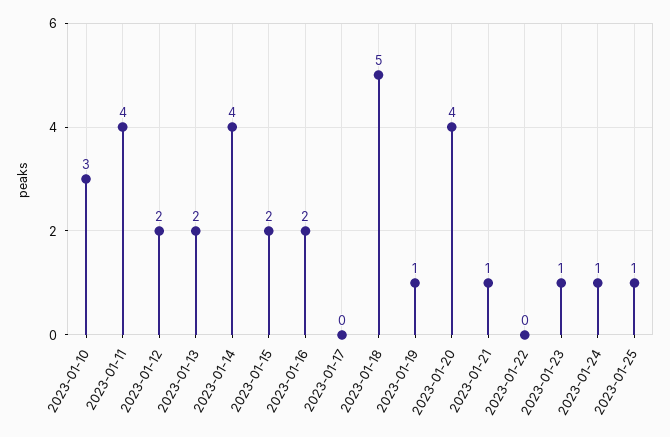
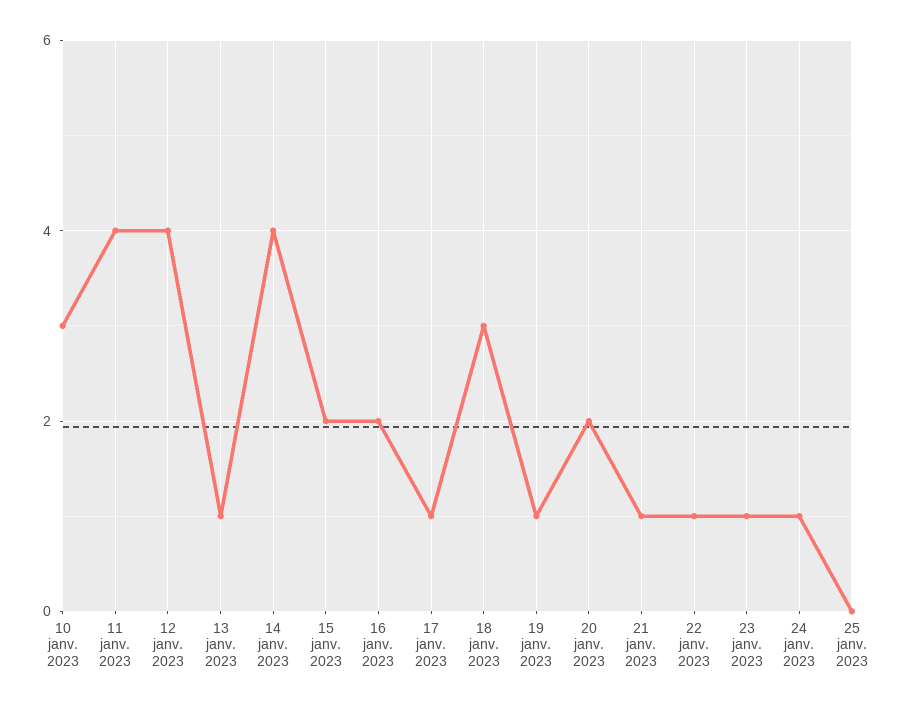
2023-01-12: 2 -> 4
2023-01-13: 2 -> 1
2023-01-17: 0 -> 1
2023-01-18: 5 -> 3
2023-01-20: 4 -> 2
2023-01-22: 0 -> 1
2023-01-25: 1 -> 0

